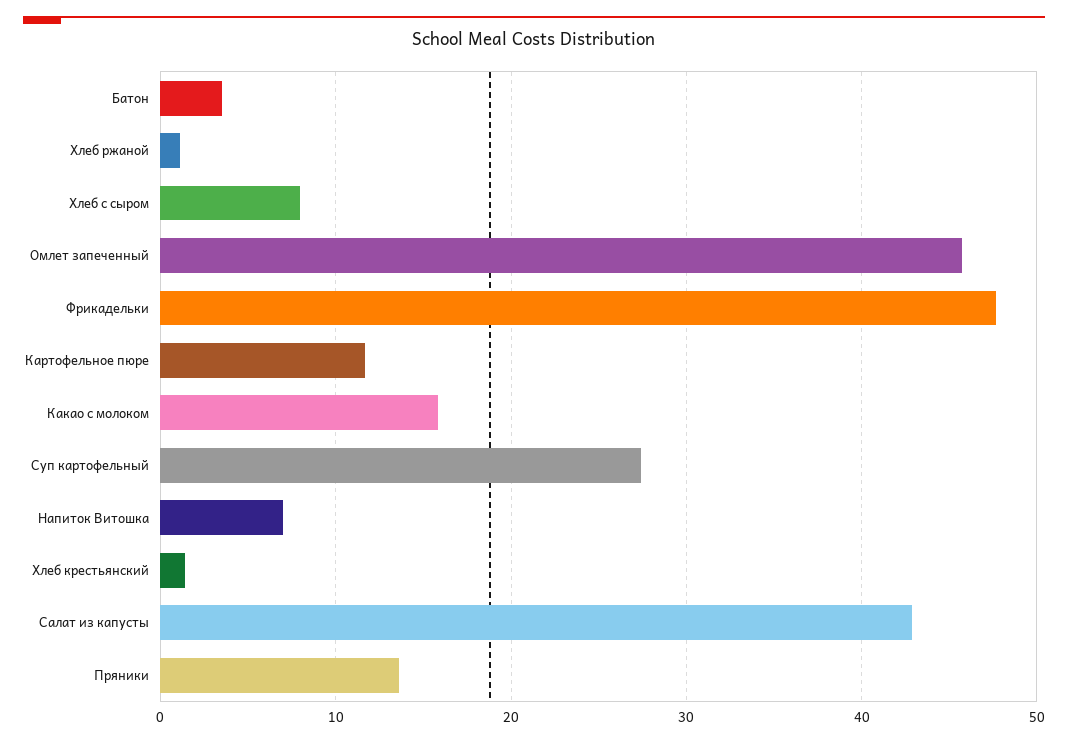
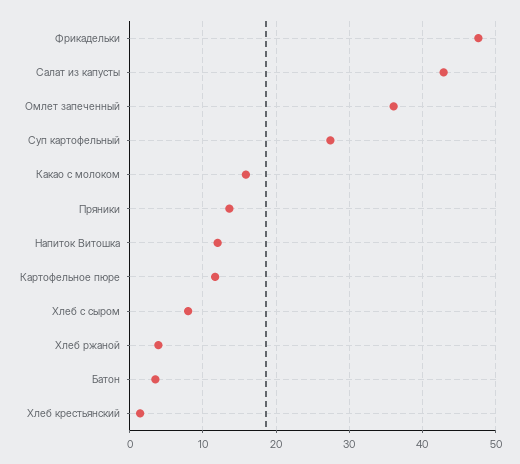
Хлеб ржаной: 1 -> 4
Омлет запеченный: 46 -> 36
Напиток Витошка: 7 -> 12

